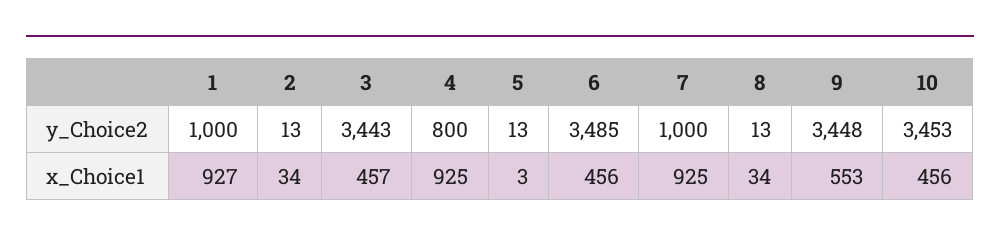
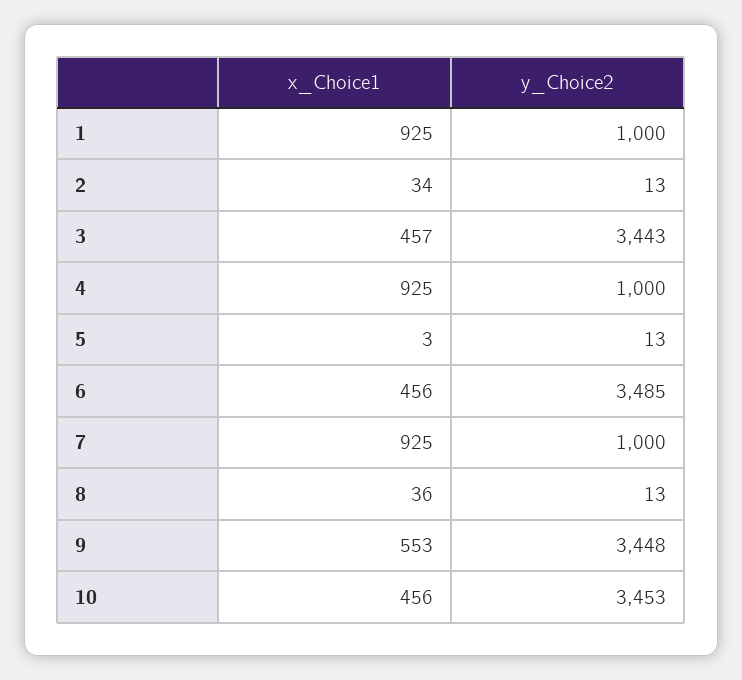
4, y_Choice2: 800 -> 1000
1, x_Choice1: 927 -> 925
8, x_Choice1: 34 -> 36

